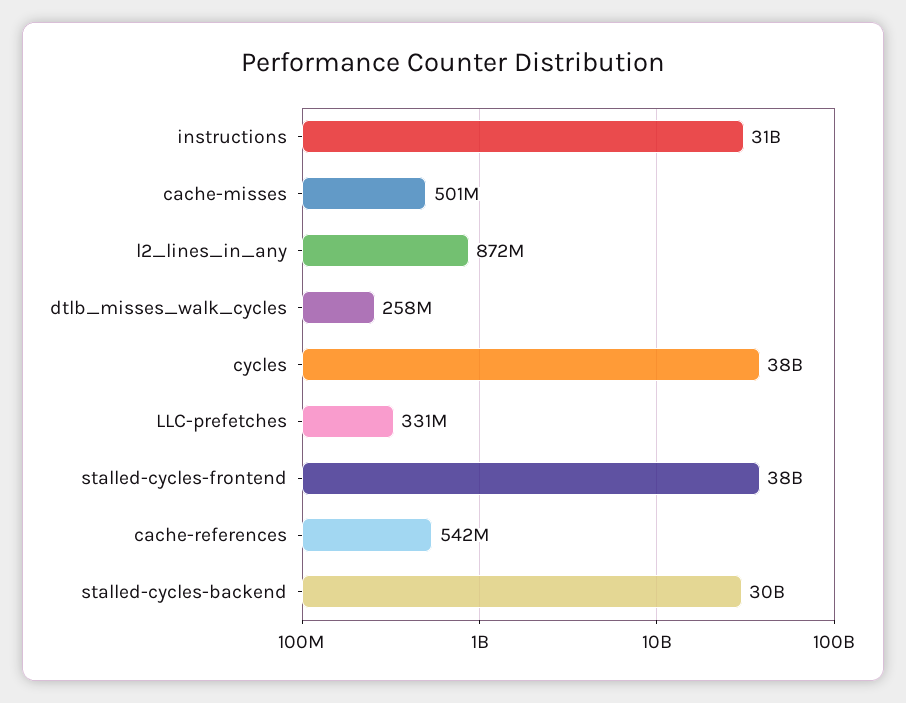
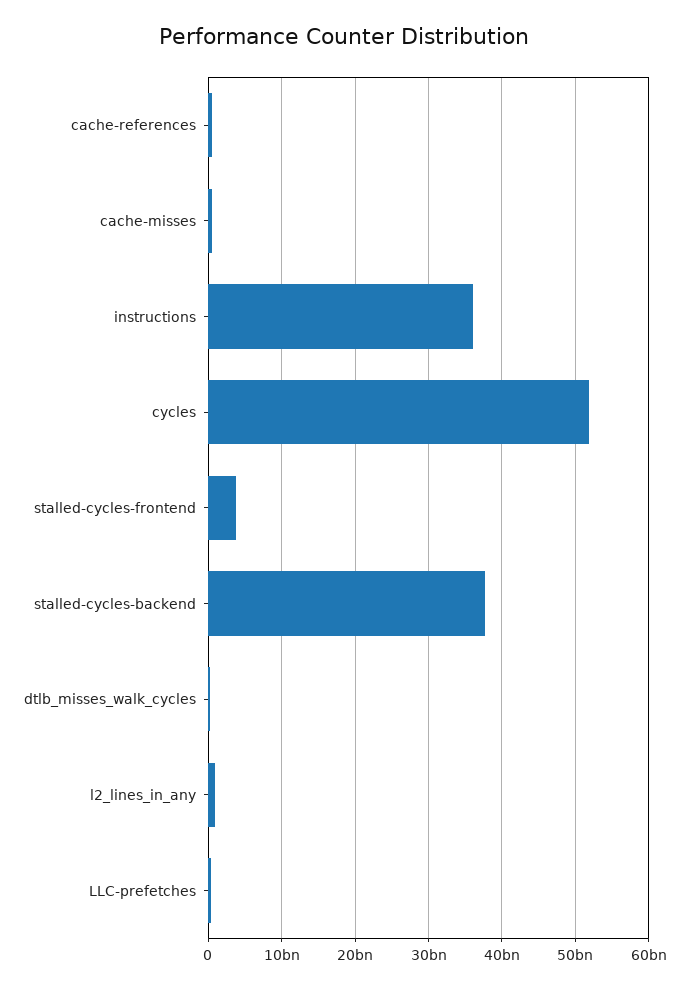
instructions: 31000000000 -> 36000000000
cycles: 38000000000 -> 52000000000
stalled-cycles-frontend: 38000000000 -> 4000000000
stalled-cycles-backend: 30000000000 -> 38000000000

